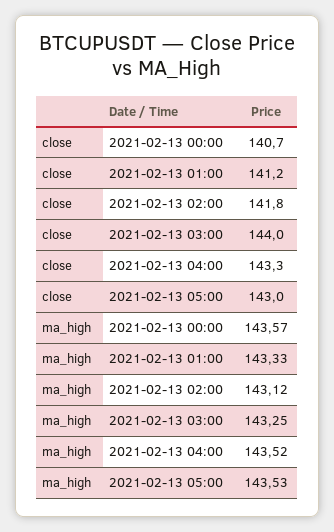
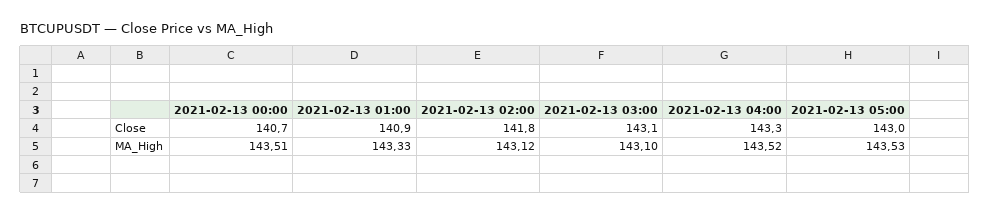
close, 2021-02-13 01:00: 141.2 -> 140.9
close, 2021-02-13 03:00: 144 -> 143.1
ma_high, 2021-02-13 00:00: 143.57 -> 143.51
ma_high, 2021-02-13 03:00: 143.25 -> 143.1

